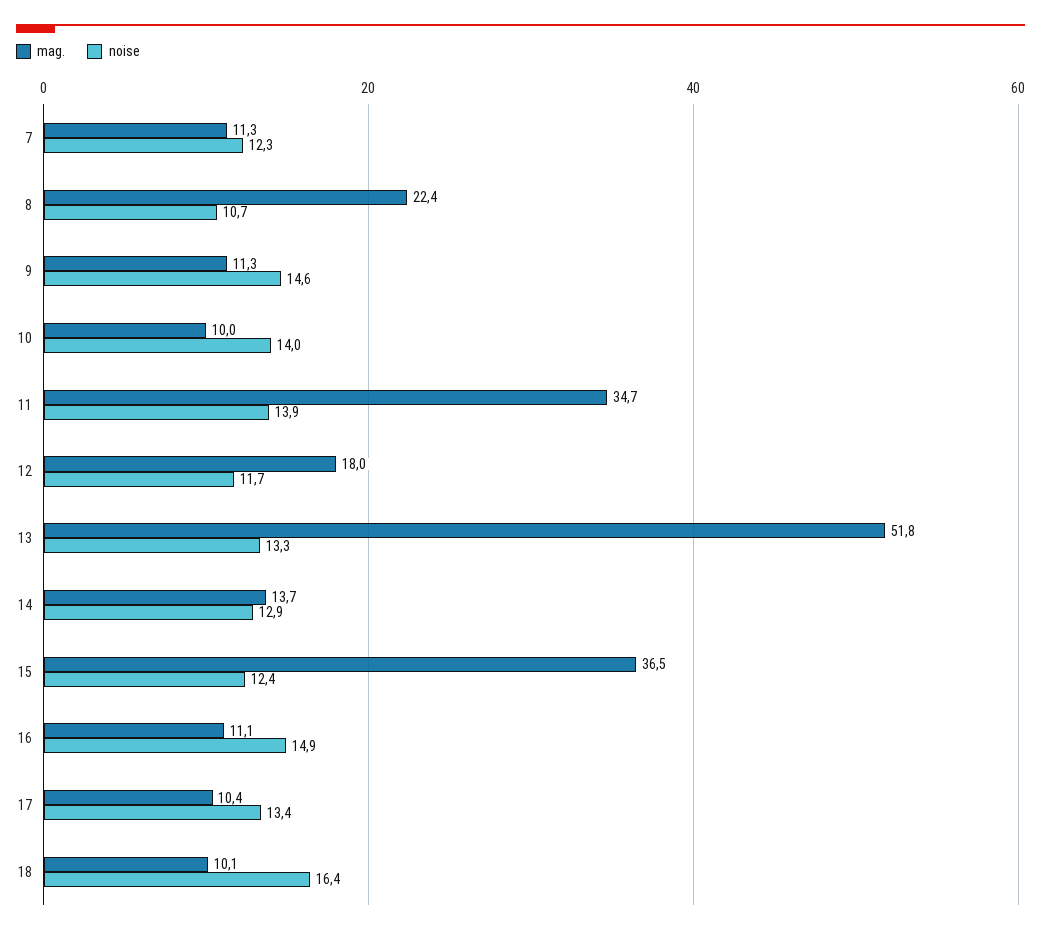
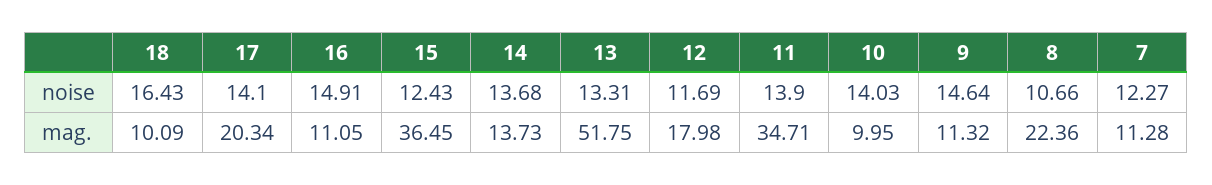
noise, 14: 12.9 -> 13.68
mag., 17: 10.4 -> 20.34
noise, 17: 13.4 -> 14.1

